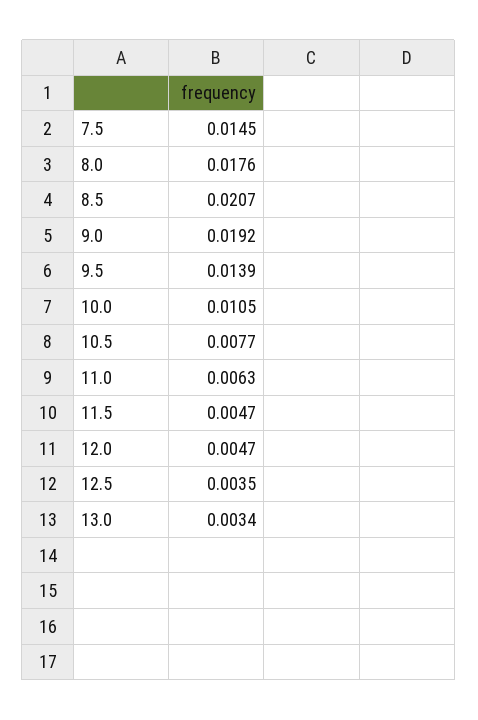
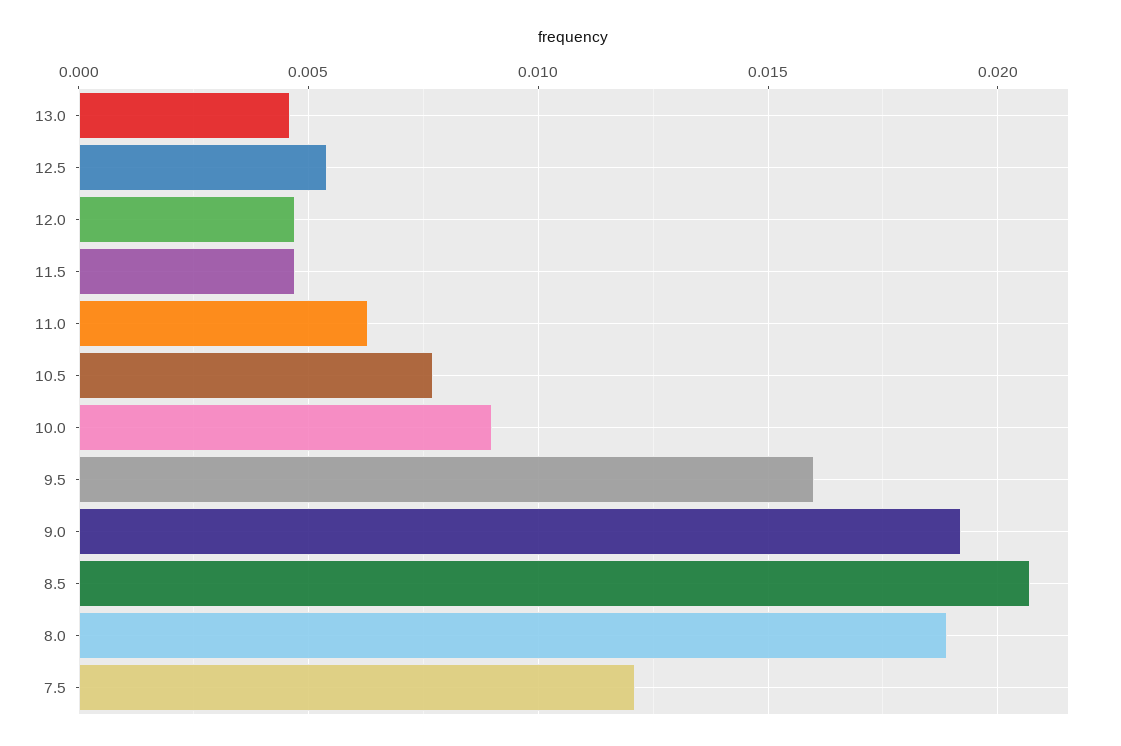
7.5: 0.0145 -> 0.012
8.0: 0.0176 -> 0.019
9.5: 0.0139 -> 0.016
10.0: 0.0105 -> 0.009
12.5: 0.0035 -> 0.0055
13.0: 0.0034 -> 0.0045

